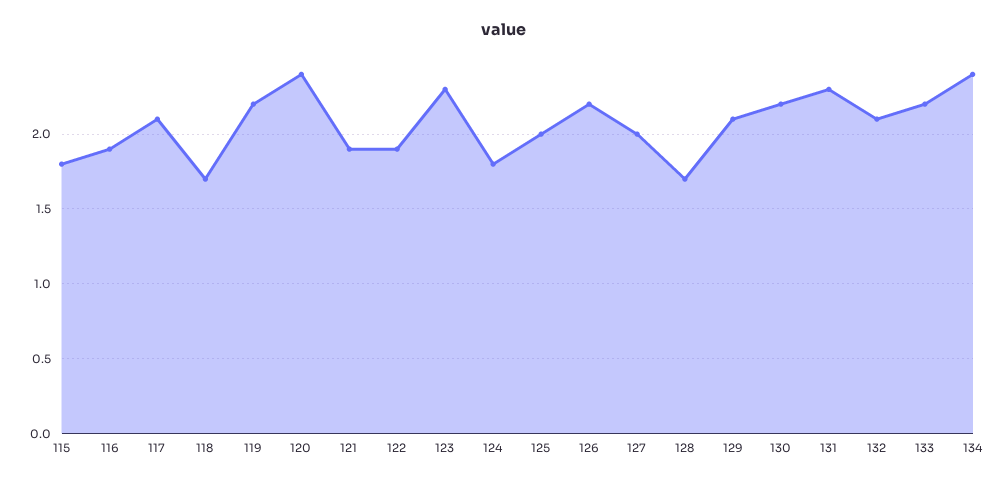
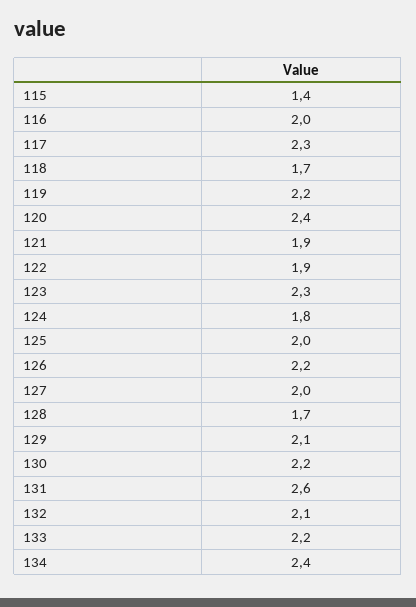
115: 1.8 -> 1.4
116: 1.9 -> 2
117: 2.1 -> 2.3
131: 2.3 -> 2.6

